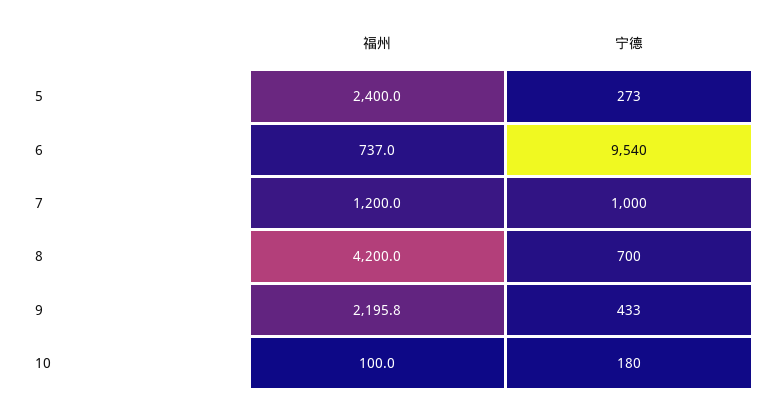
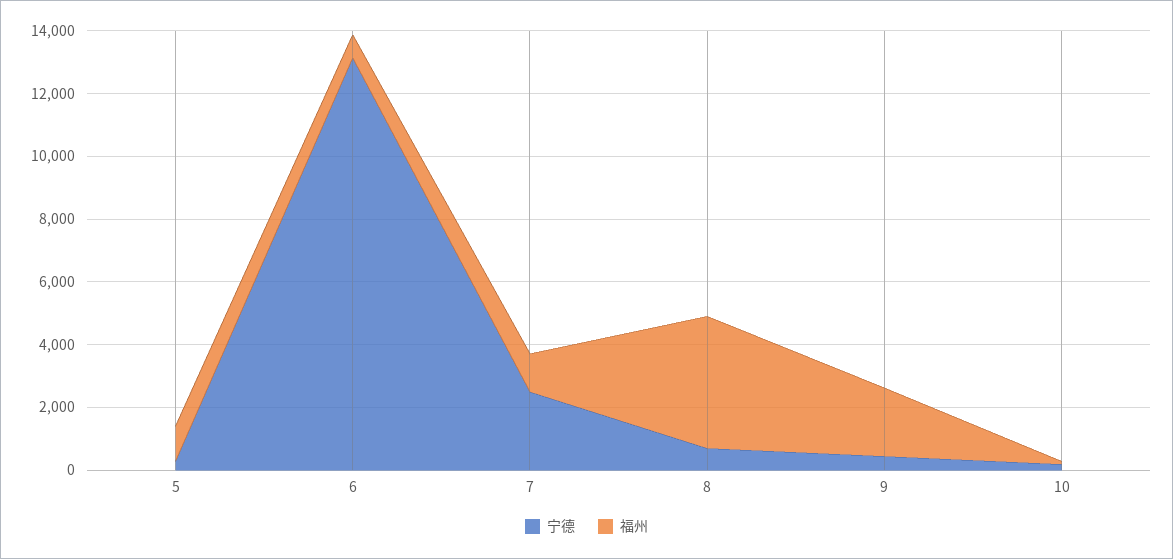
福州, 5: 2400 -> 1000
宁德, 6: 9540 -> 13000
宁德, 7: 1000 -> 2500

